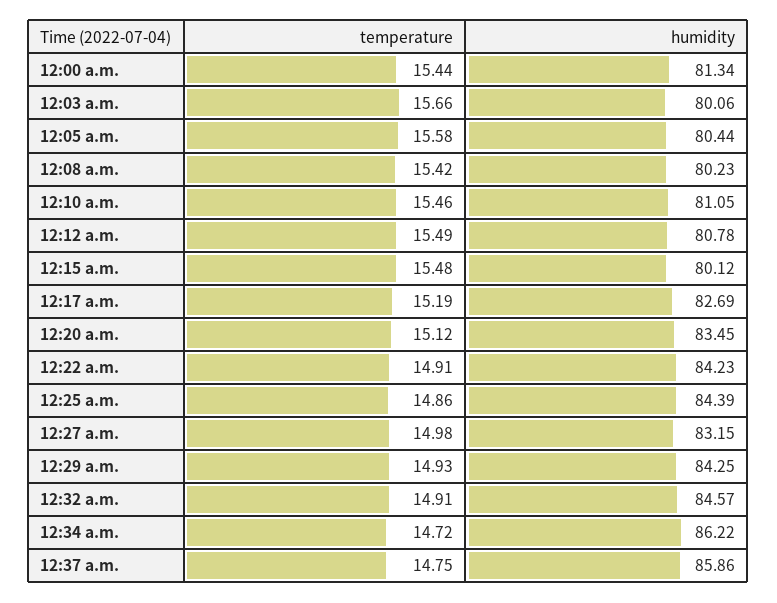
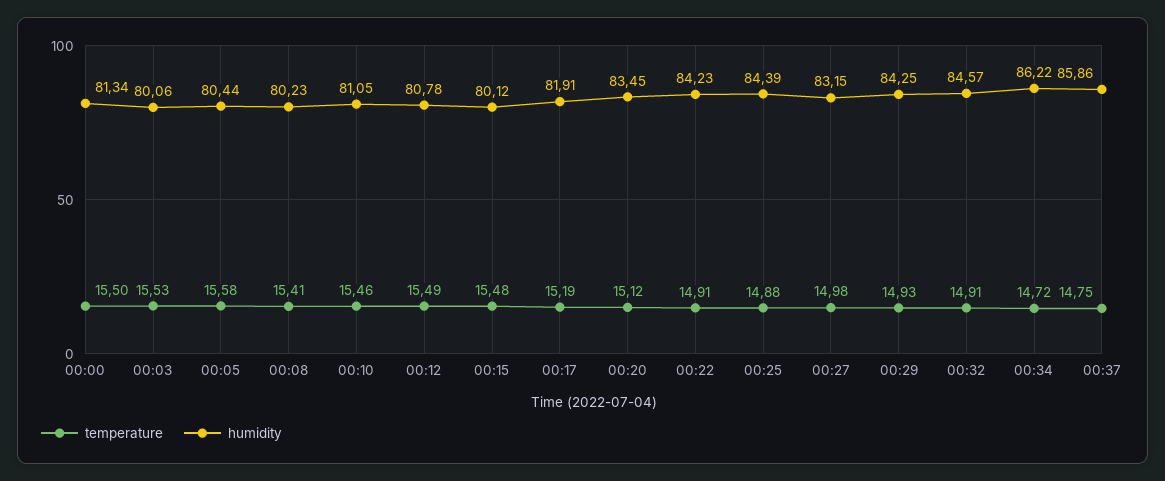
temperature, 12:00 a.m.: 15.44 -> 15.5
temperature, 12:03 a.m.: 15.66 -> 15.53
temperature, 12:08 a.m.: 15.42 -> 15.41
humidity, 12:17 a.m.: 82.69 -> 81.91
temperature, 12:25 a.m.: 14.86 -> 14.88

